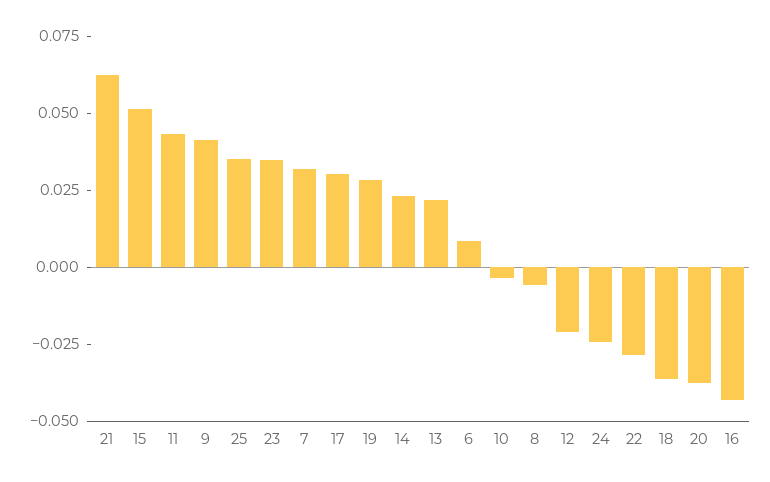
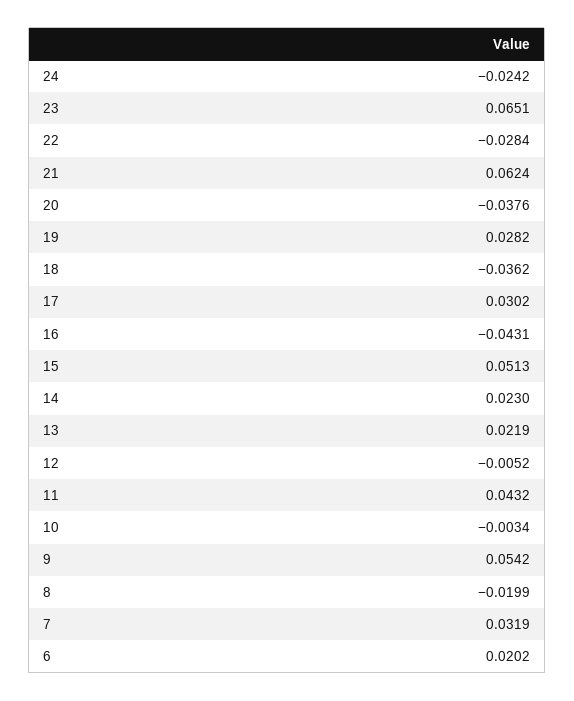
9: 0.04 -> 0.0542
25: 0.035 -> none
23: 0.035 -> 0.0651
6: 0.01 -> 0.0202
8: -0.005 -> -0.0199
12: -0.02 -> -0.0052

